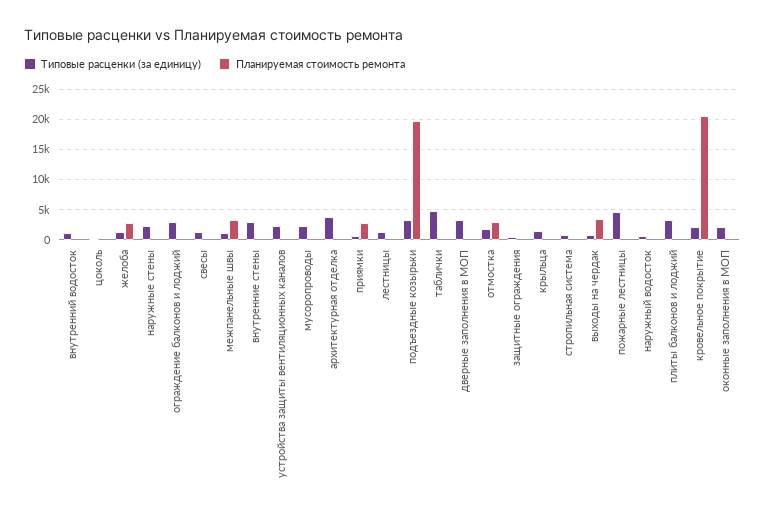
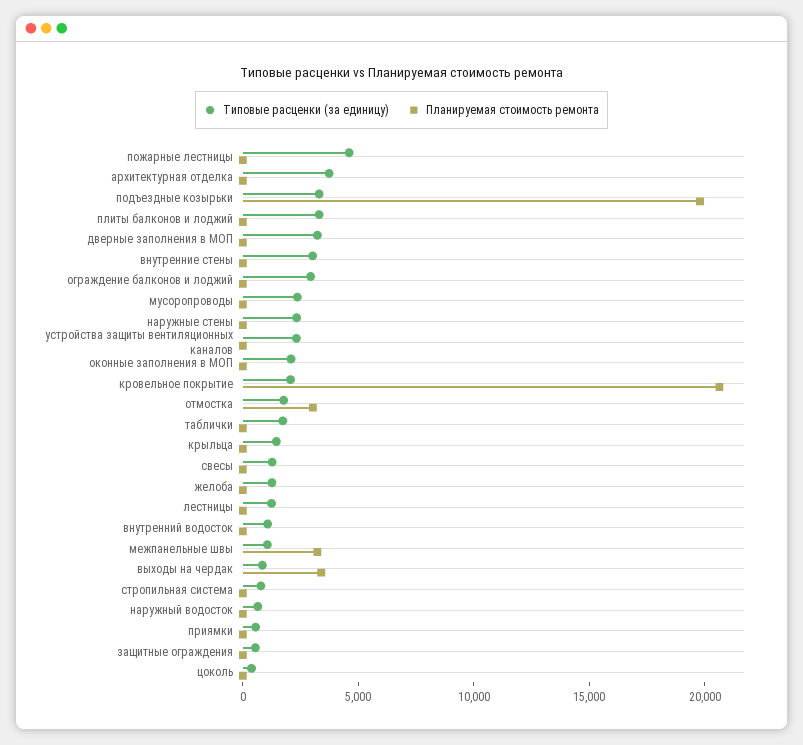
Планируемая стоимость ремонта, желоба: 3000 -> 0
Планируемая стоимость ремонта, приямки: 3000 -> 0
Типовые расценки (за единицу), таблички: 5000 -> 2000

